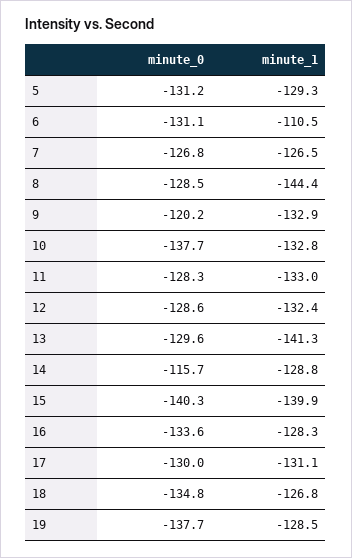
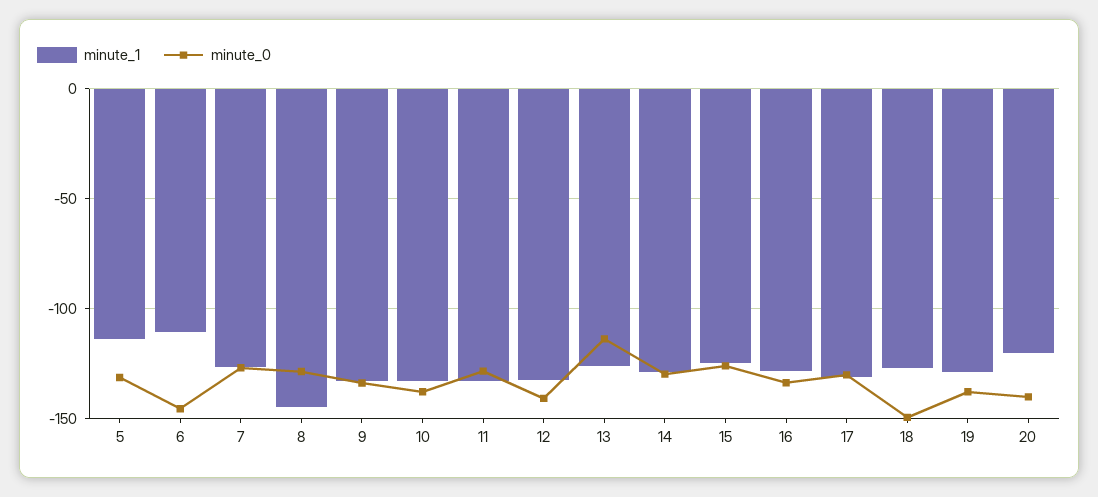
minute_1, 5: -129.3 -> -115
minute_0, 6: -131.1 -> -145
minute_0, 9: -120.2 -> -135
minute_0, 12: -128.6 -> -140
minute_0, 13: -129.6 -> -115
minute_1, 13: -141.3 -> -125
minute_0, 14: -115.7 -> -130
minute_0, 15: -140.3 -> -125
minute_1, 15: -139.9 -> -125
minute_0, 18: -134.8 -> -150
minute_1, 20: none -> -120
minute_0, 20: none -> -140

